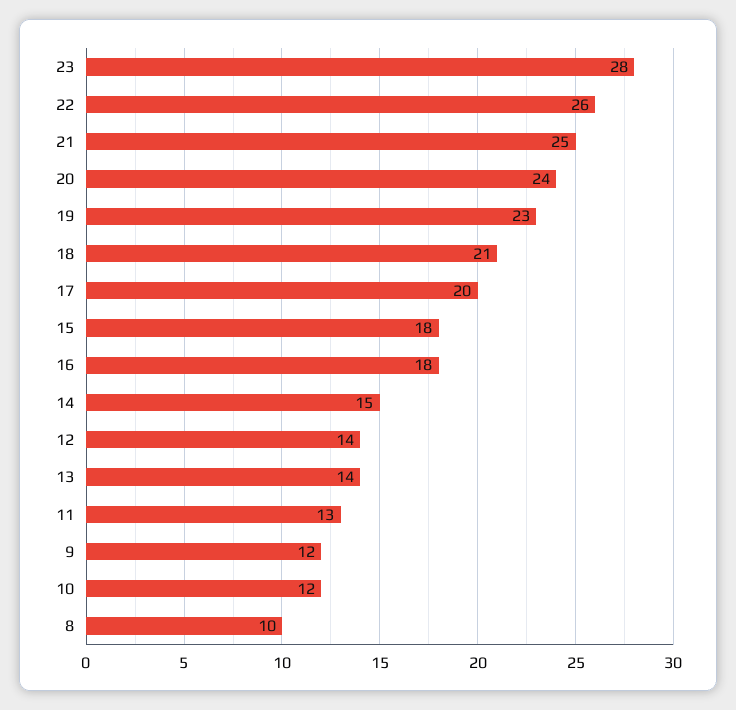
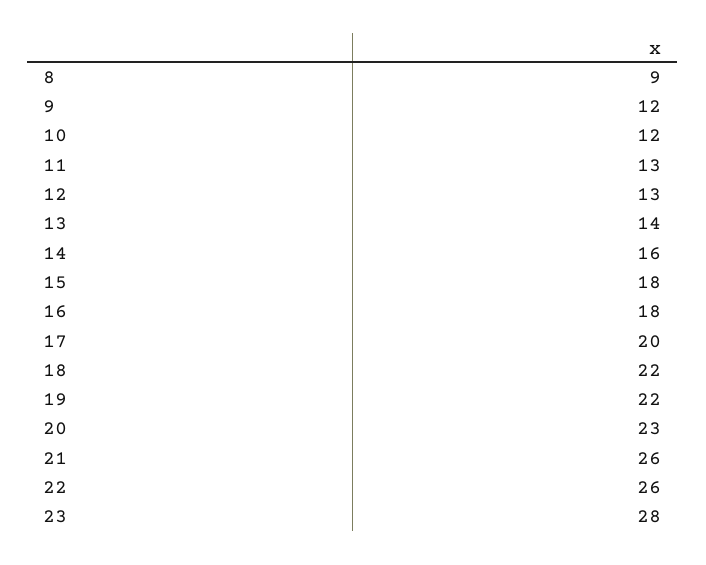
21: 25 -> 26
20: 24 -> 23
19: 23 -> 22
18: 21 -> 22
14: 15 -> 16
12: 14 -> 13
8: 10 -> 9

